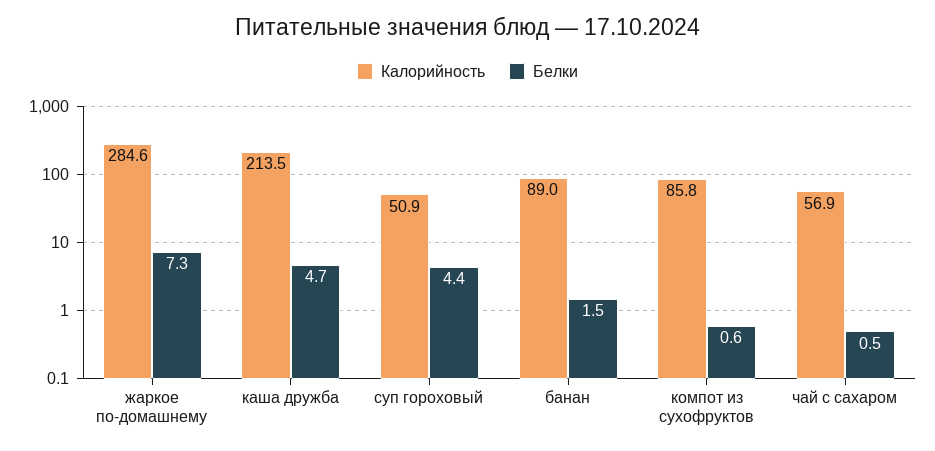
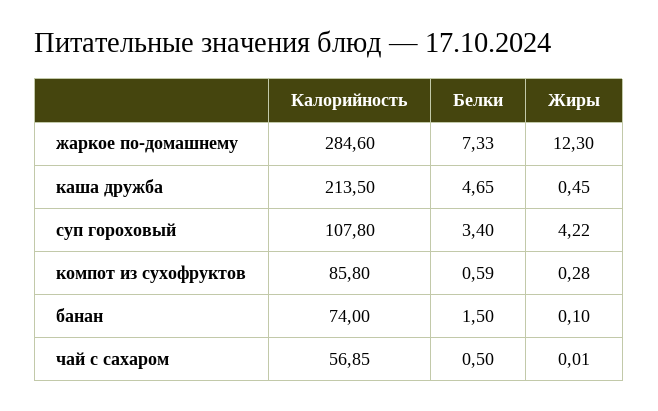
Калорийность, суп гороховый: 50.9 -> 107.8
Белки, суп гороховый: 4.4 -> 3.4
Калорийность, банан: 89 -> 74
Жиры, жаркое по-домашнему: none -> 12.3
Жиры, каша дружба: none -> 0.45
Жиры, суп гороховый: none -> 4.22
Жиры, компот из сухофруктов: none -> 0.28
Жиры, банан: none -> 0.1
Жиры, чай с сахаром: none -> 0.01

